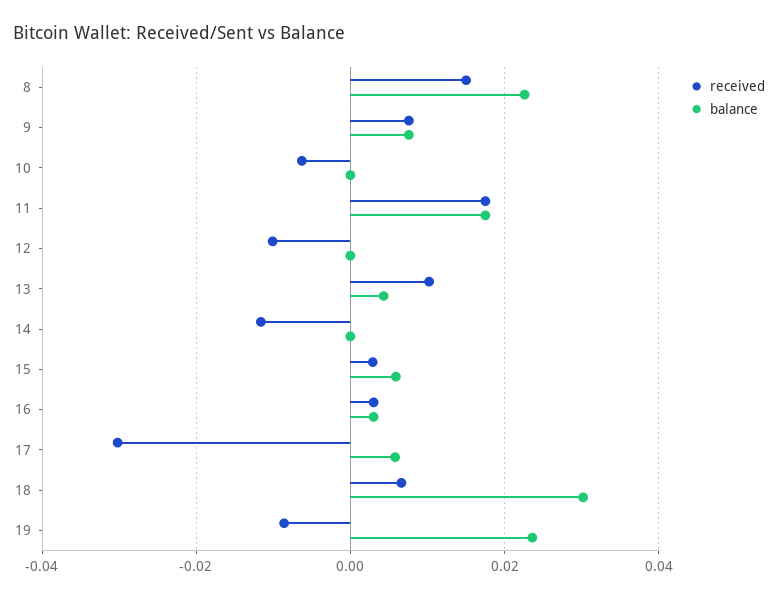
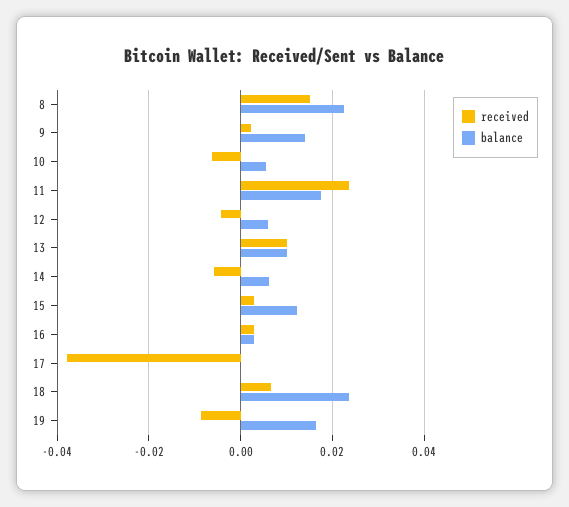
received, 9: 0.008 -> 0.002
balance, 9: 0.008 -> 0.014
balance, 10: 0 -> 0.006
received, 11: 0.018 -> 0.024
received, 12: -0.01 -> -0.004
balance, 12: 0 -> 0.006
balance, 13: 0.004 -> 0.01
received, 14: -0.012 -> -0.006
balance, 14: 0 -> 0.006
balance, 15: 0.006 -> 0.012
received, 17: -0.03 -> -0.038
balance, 17: 0.006 -> 0
balance, 18: 0.03 -> 0.024
balance, 19: 0.024 -> 0.016

